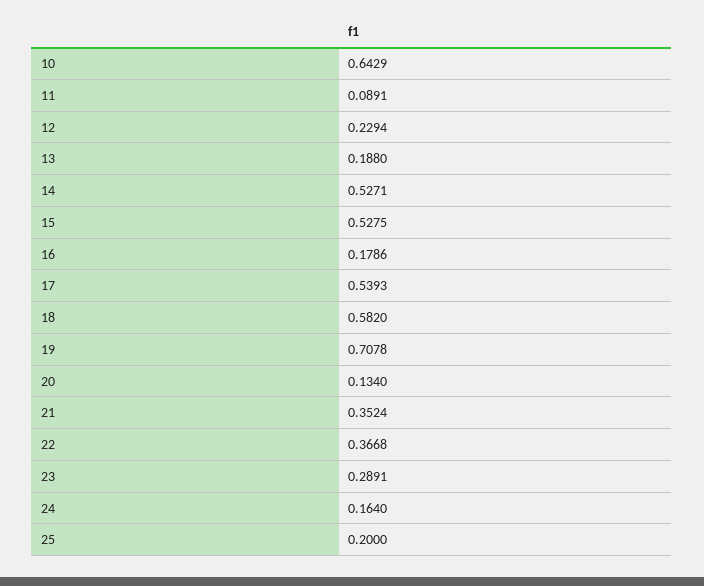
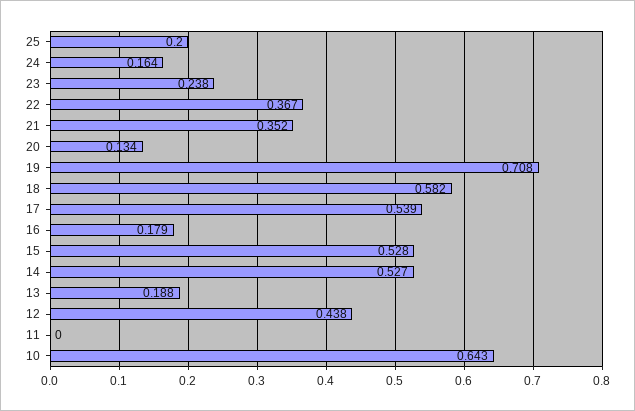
11: 0.0891 -> 0
12: 0.2294 -> 0.438
23: 0.2891 -> 0.238

